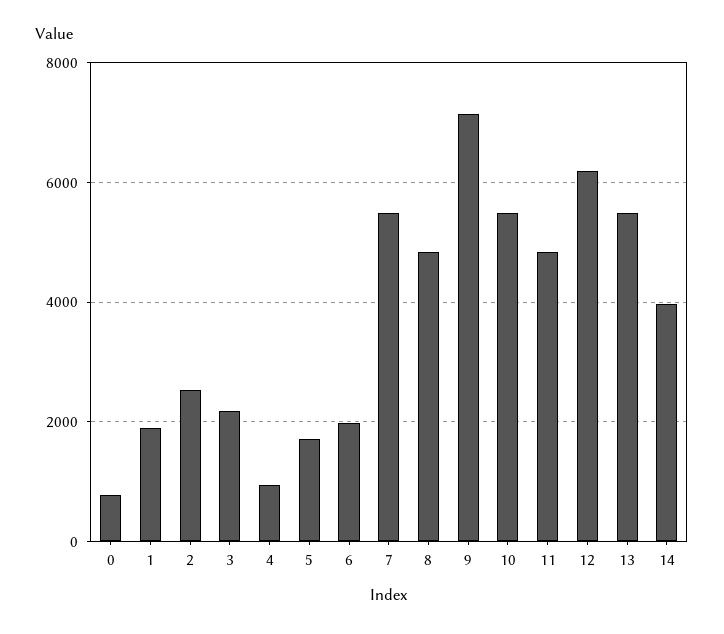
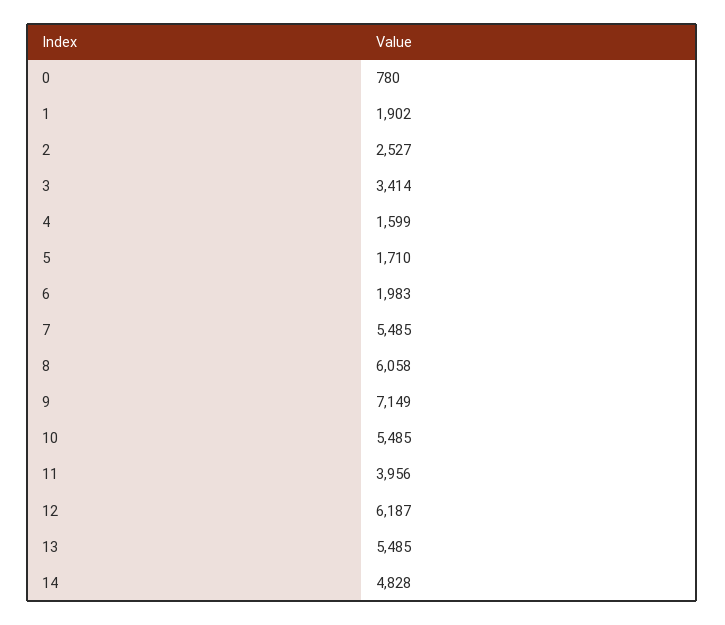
3: 2200 -> 3414
4: 1000 -> 1599
8: 4800 -> 6058
11: 4800 -> 3956
14: 4000 -> 4828

